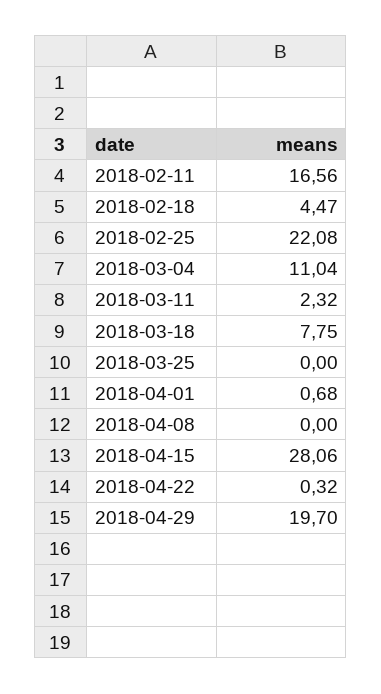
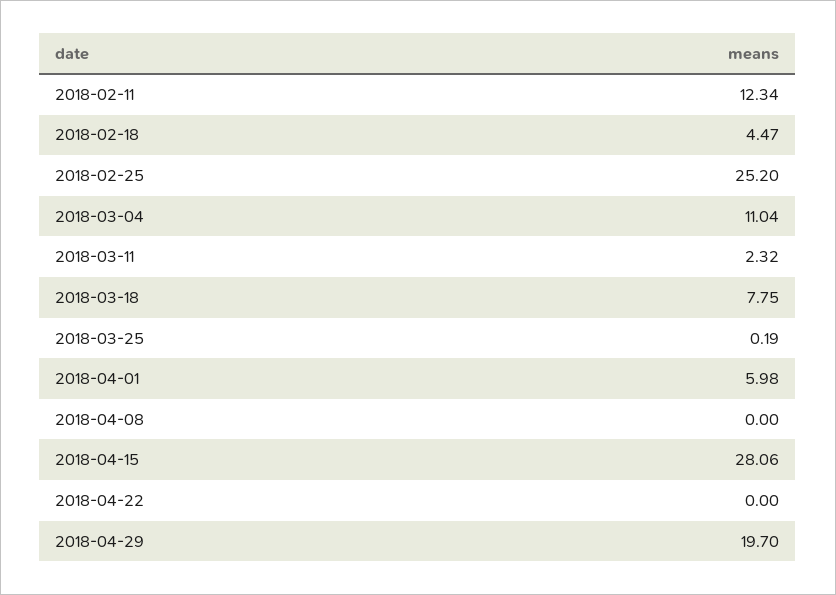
2018-02-11: 16.56 -> 12.34
2018-02-25: 22.08 -> 25.2
2018-03-25: 0 -> 0.19
2018-04-01: 0.68 -> 5.98
2018-04-22: 0.32 -> 0

